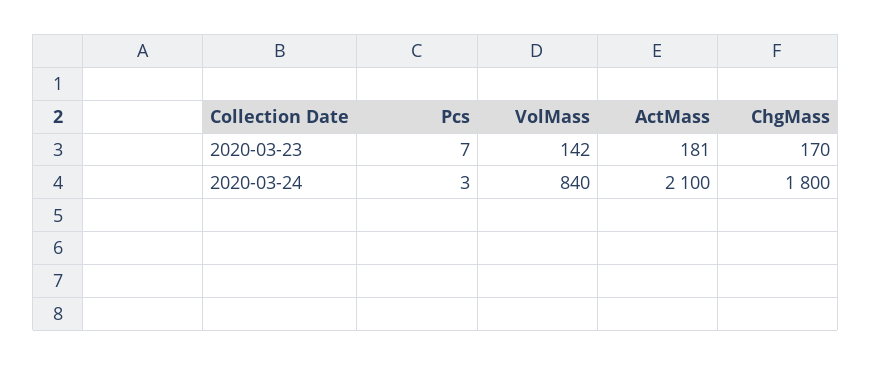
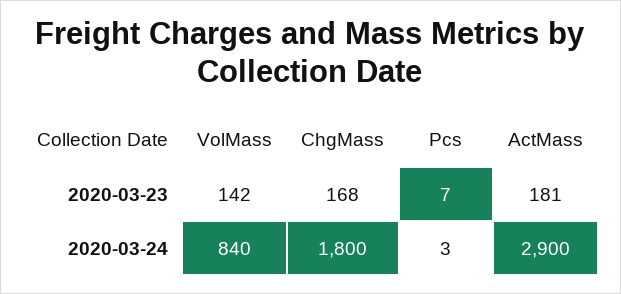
ChgMass, 2020-03-23: 170 -> 168
ActMass, 2020-03-24: 2100 -> 2900

